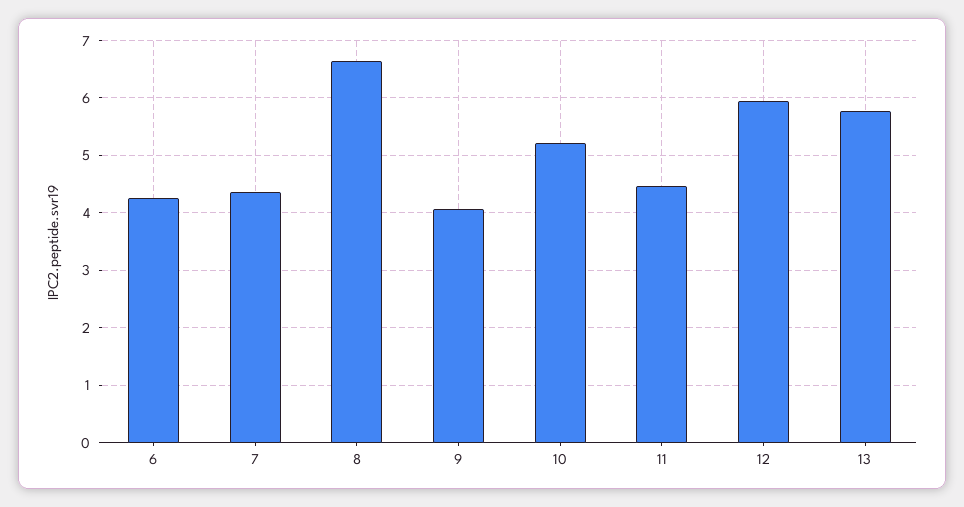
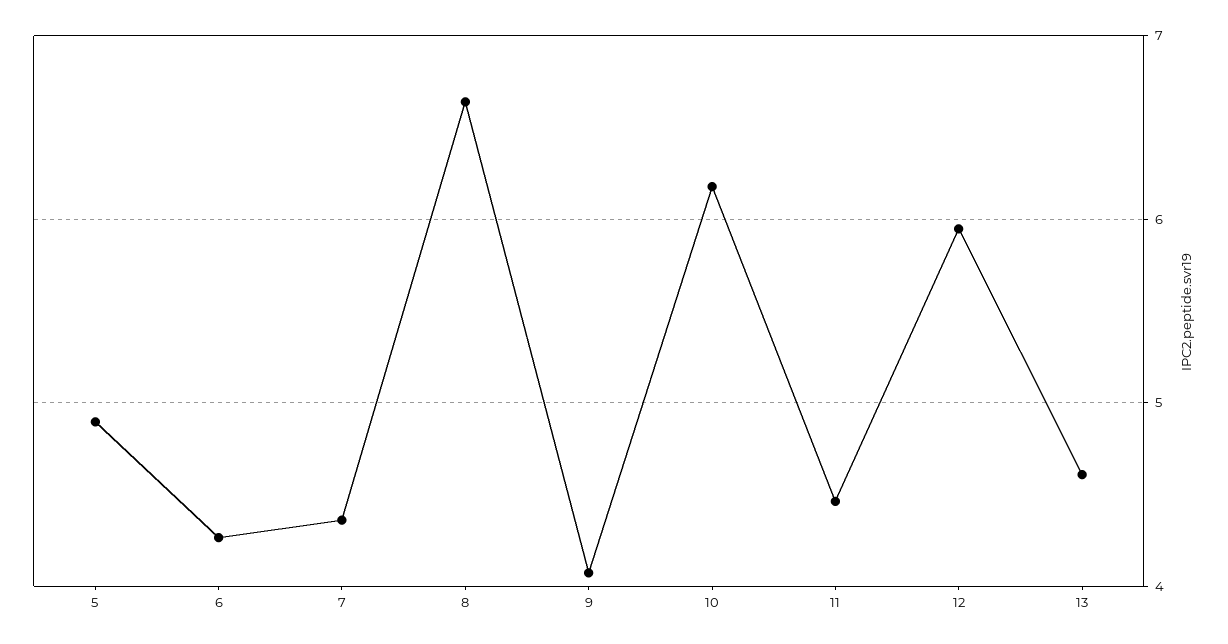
10: 5.2 -> 6.2
13: 5.8 -> 4.6
5: none -> 4.9

